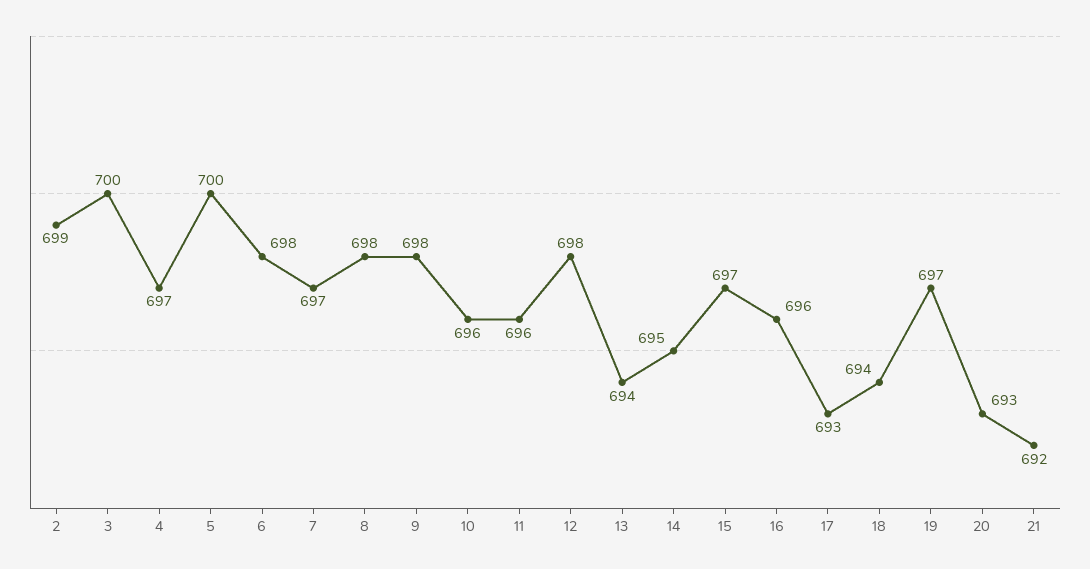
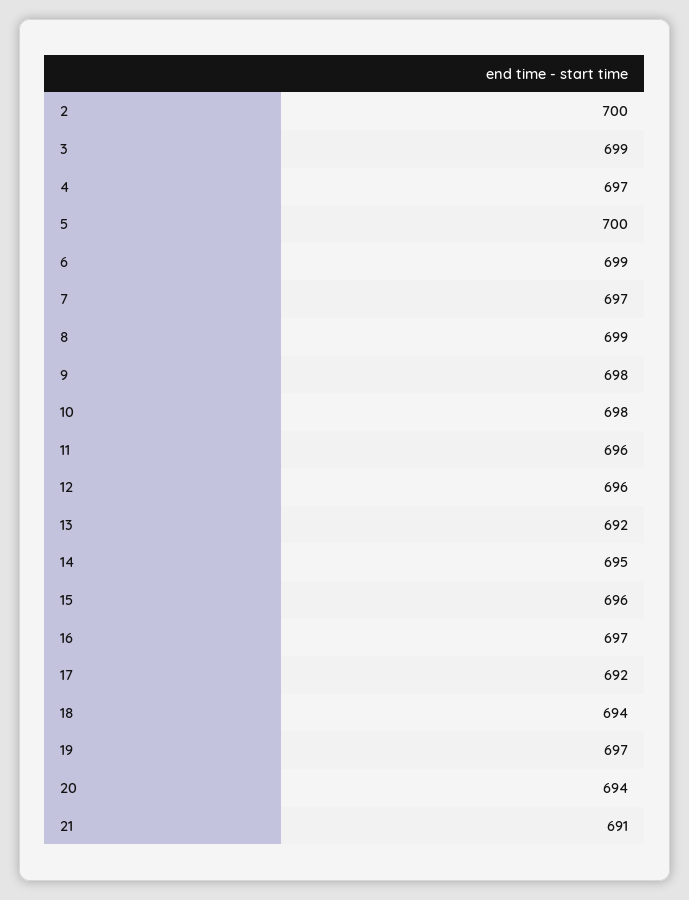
2: 699 -> 700
3: 700 -> 699
6: 698 -> 699
8: 698 -> 699
10: 696 -> 698
12: 698 -> 696
13: 694 -> 692
15: 697 -> 696
16: 696 -> 697
17: 693 -> 692
20: 693 -> 694
21: 692 -> 691

